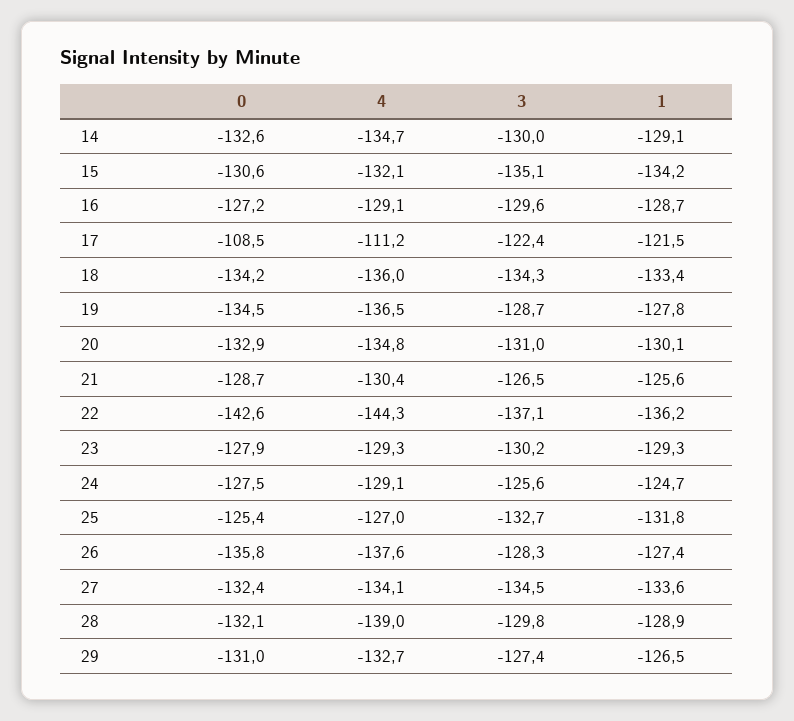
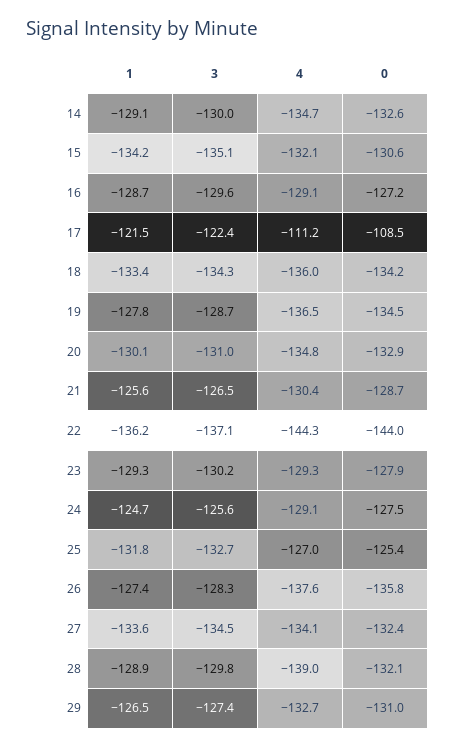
0, 22: -142.6 -> -144

